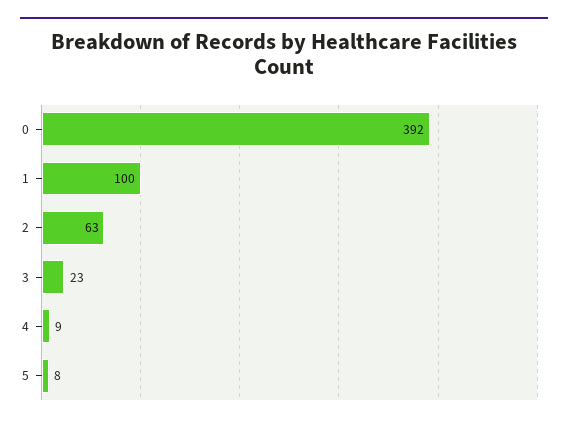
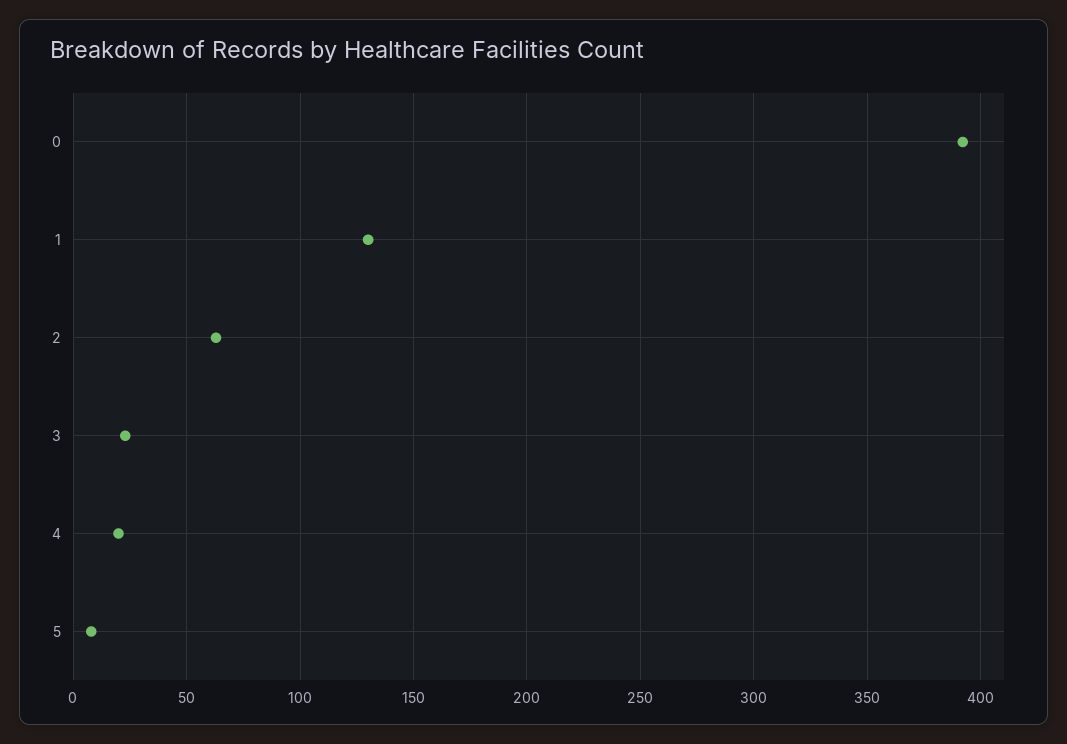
1: 100 -> 130
4: 9 -> 20

